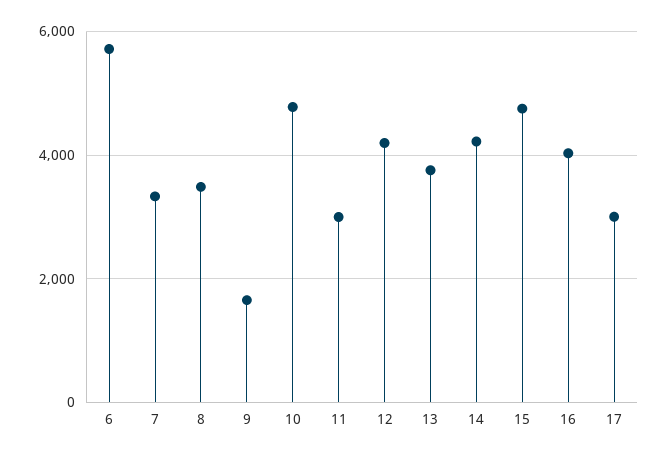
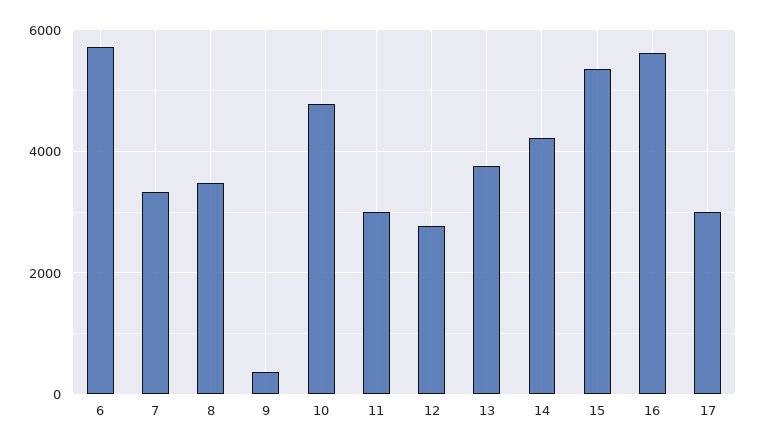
9: 1600 -> 400
12: 4200 -> 2800
15: 4800 -> 5400
16: 4000 -> 5600

